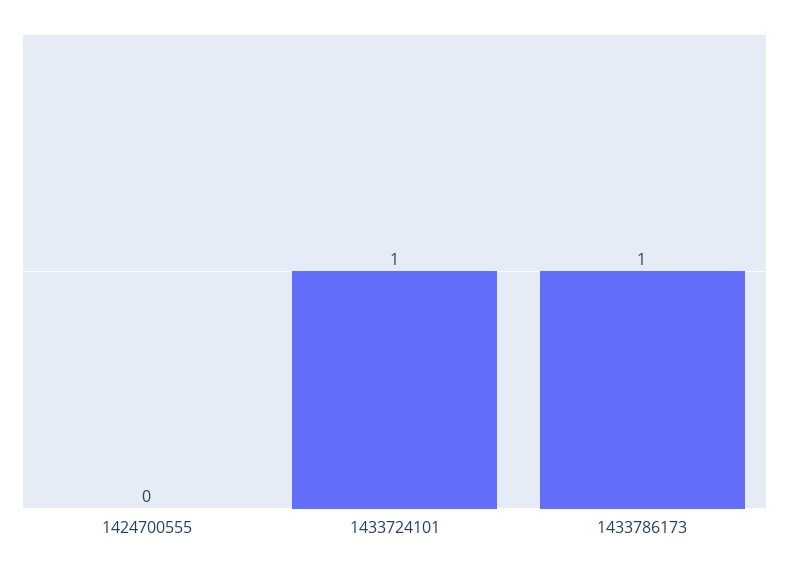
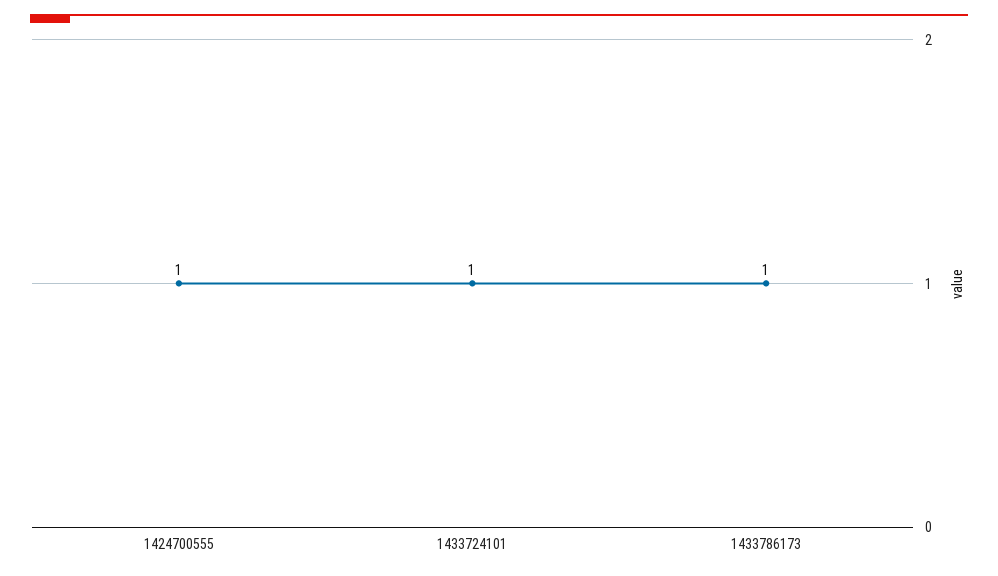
1424700555: 0 -> 1

